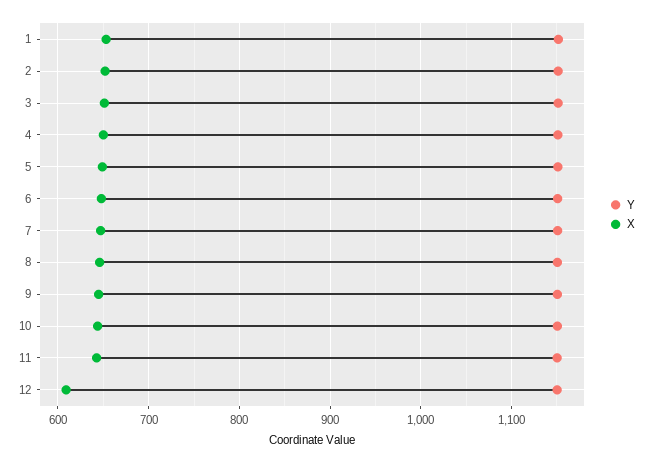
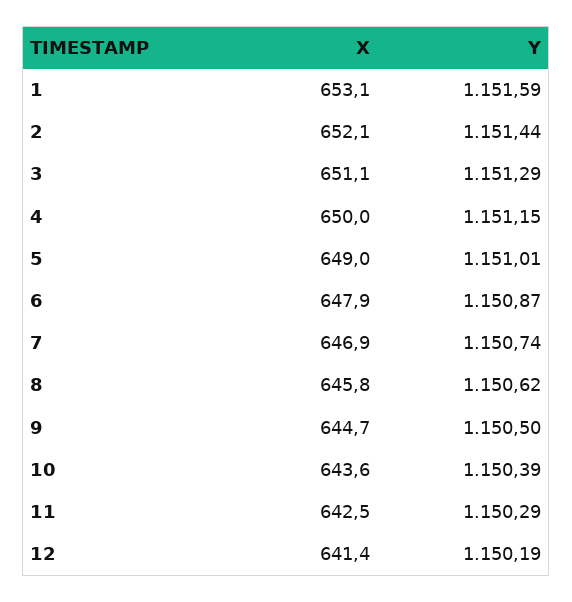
X, 12: 610 -> 641.4

